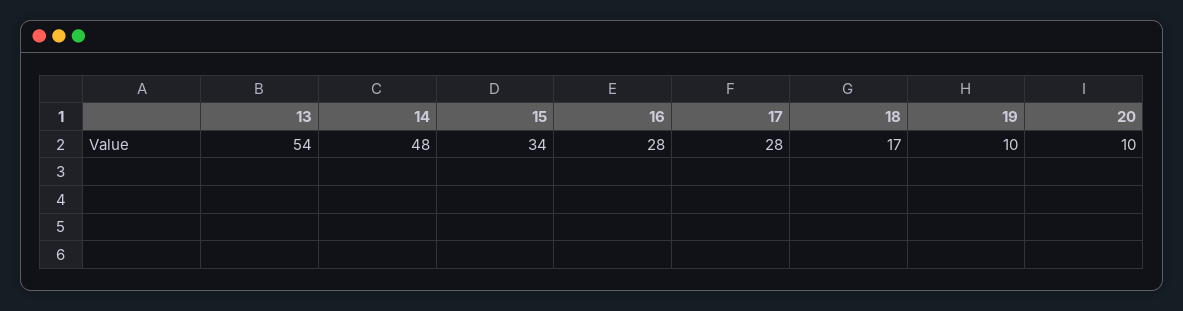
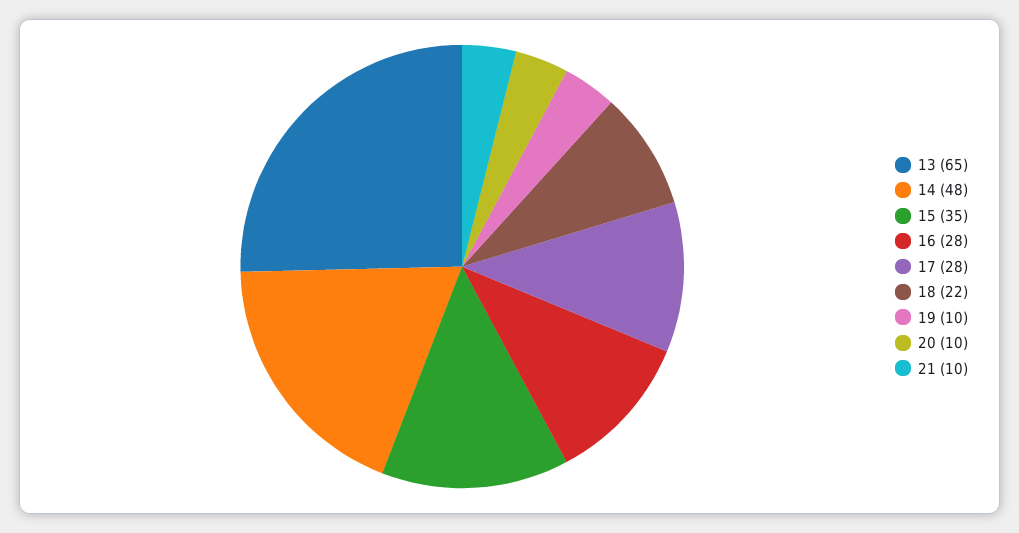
13: 54 -> 65
15: 34 -> 35
18: 17 -> 22
21: none -> 10

